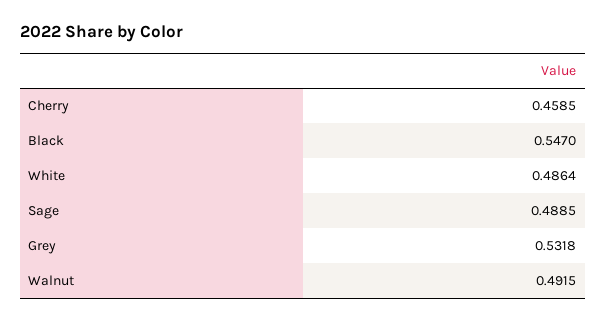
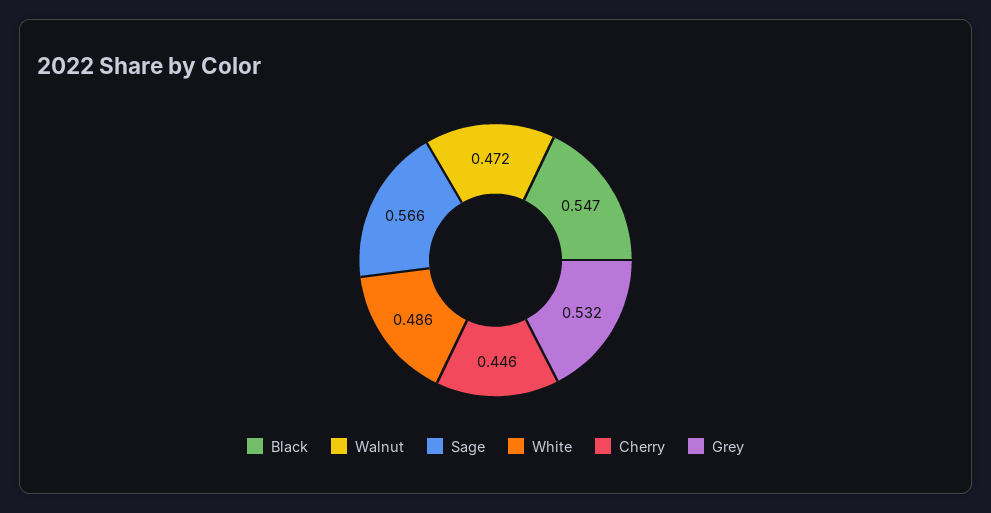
Cherry: 0.4585 -> 0.446
Sage: 0.4885 -> 0.566
Walnut: 0.4915 -> 0.472

